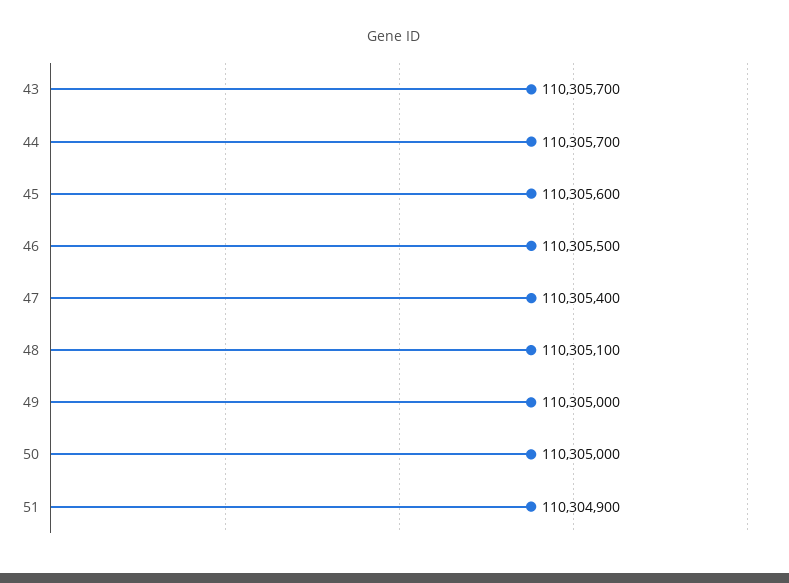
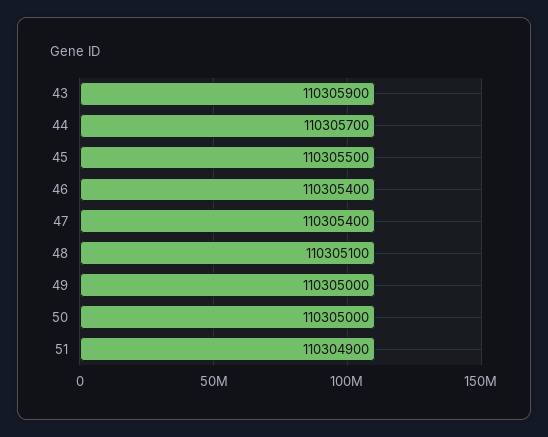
43: 110305700 -> 110305900
45: 110305600 -> 110305500
46: 110305500 -> 110305400

